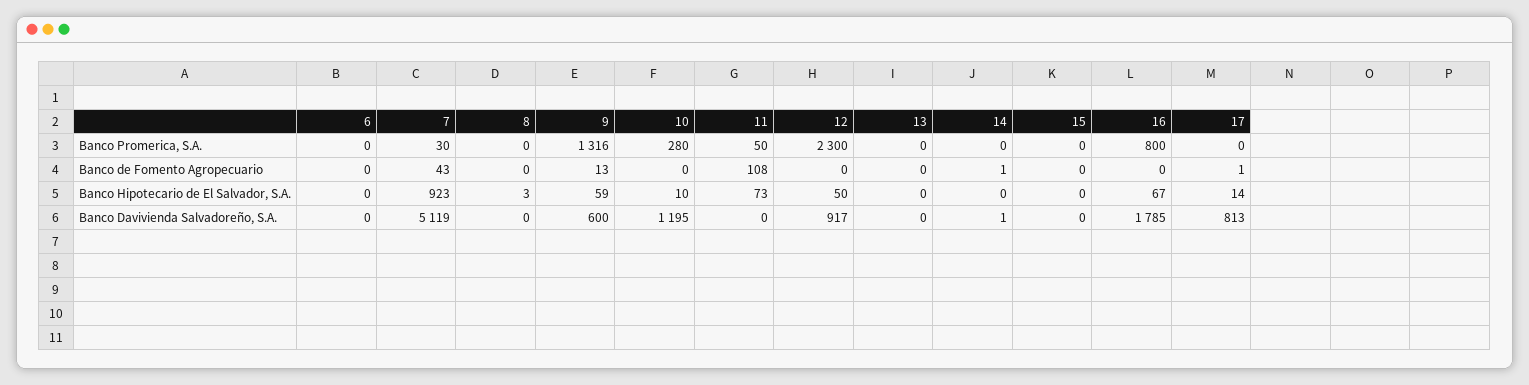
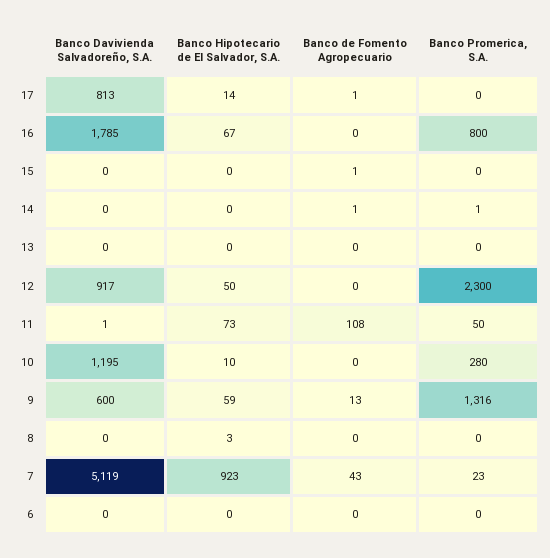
7, Banco Promerica, S.A.: 30 -> 23
14, Banco Promerica, S.A.: 0 -> 1
15, Banco de Fomento Agropecuario: 0 -> 1
11, Banco Davivienda Salvadoreño, S.A.: 0 -> 1
14, Banco Davivienda Salvadoreño, S.A.: 1 -> 0

